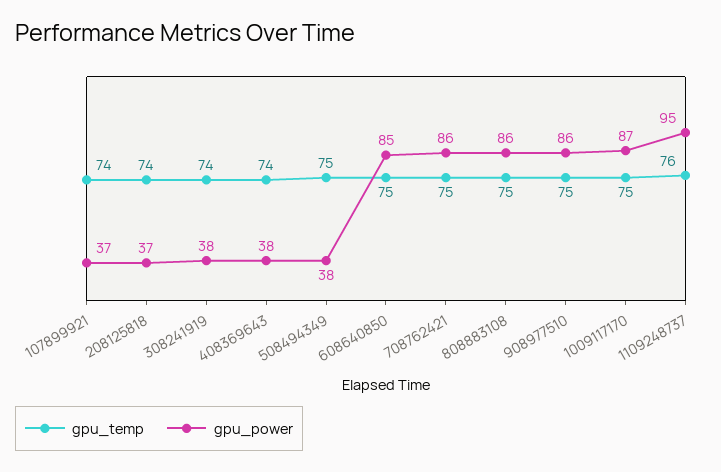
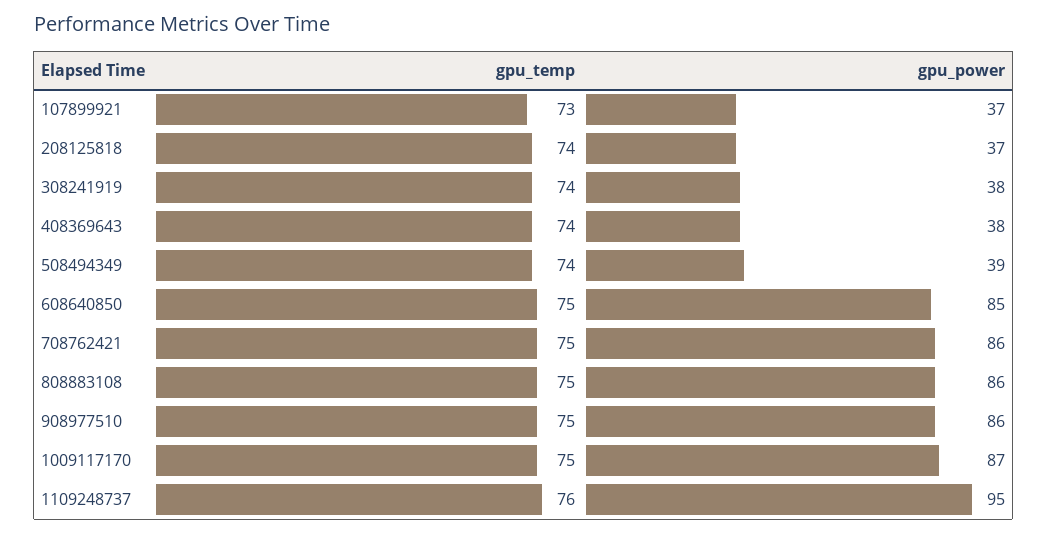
gpu_temp, 107899921: 74 -> 73
gpu_temp, 508494349: 75 -> 74
gpu_power, 508494349: 38 -> 39

